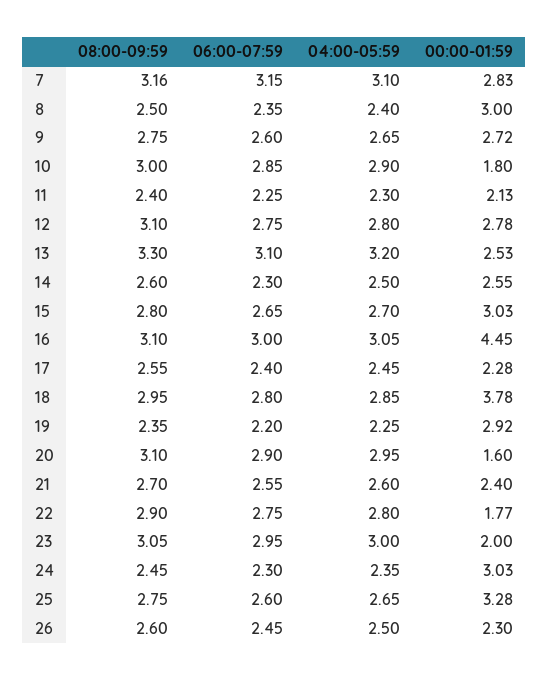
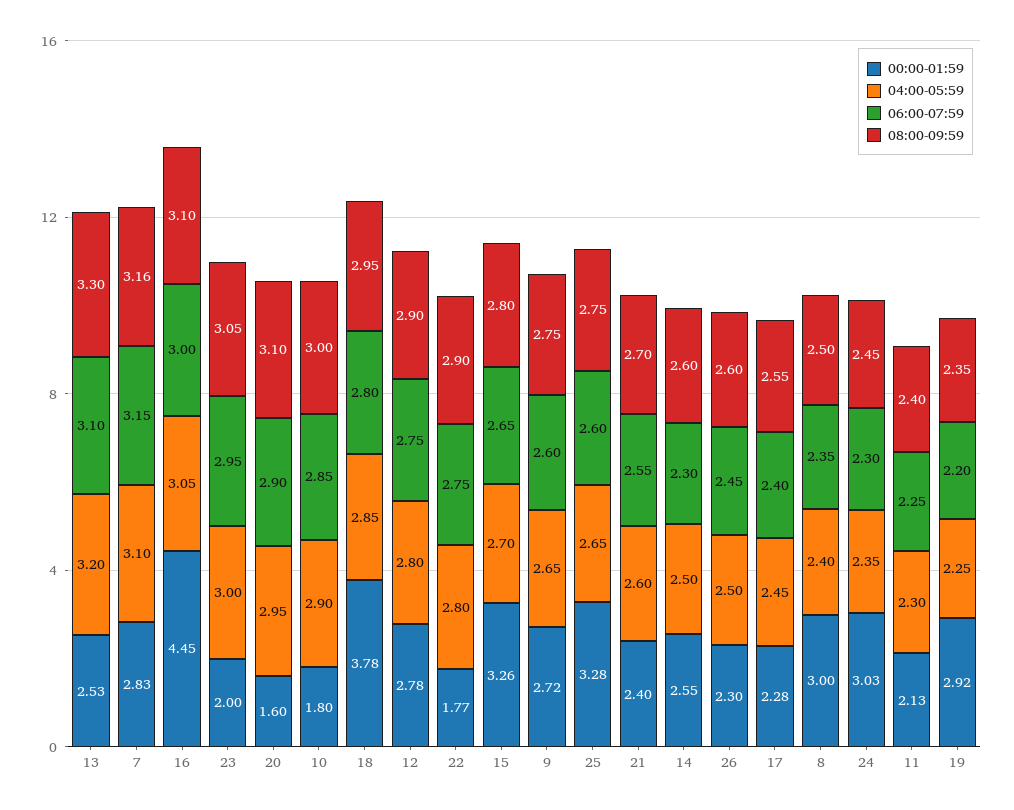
08:00-09:59, 12: 3.1 -> 2.9
00:00-01:59, 15: 3.03 -> 3.26

